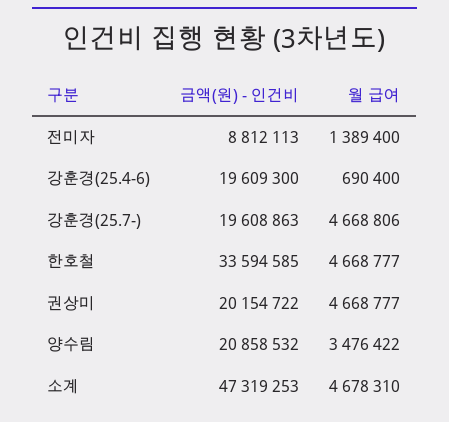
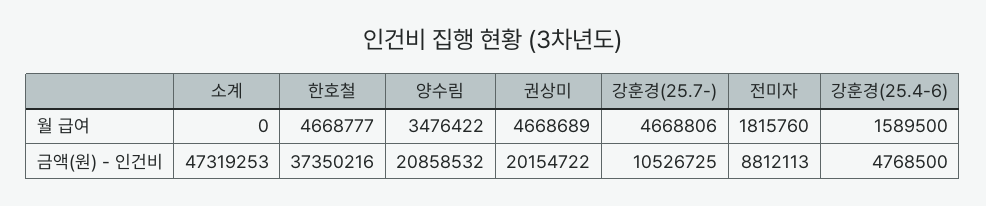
월 급여, 전미자: 1389400 -> 1815760
금액(원) - 인건비, 강훈경(25.4-6): 19609300 -> 4768500
월 급여, 강훈경(25.4-6): 690400 -> 1589500
금액(원) - 인건비, 강훈경(25.7-): 19608863 -> 10526725
금액(원) - 인건비, 한호철: 33594585 -> 37350216
월 급여, 권상미: 4668777 -> 4668689
월 급여, 소계: 4678310 -> 0

